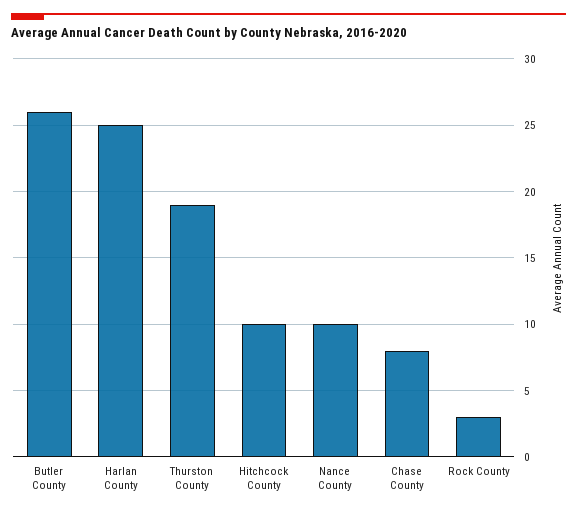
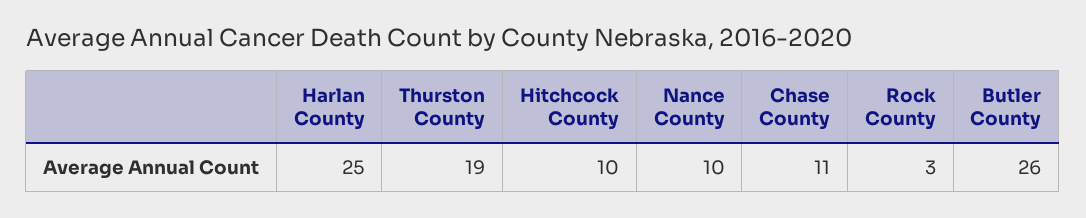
Chase County: 8 -> 11

